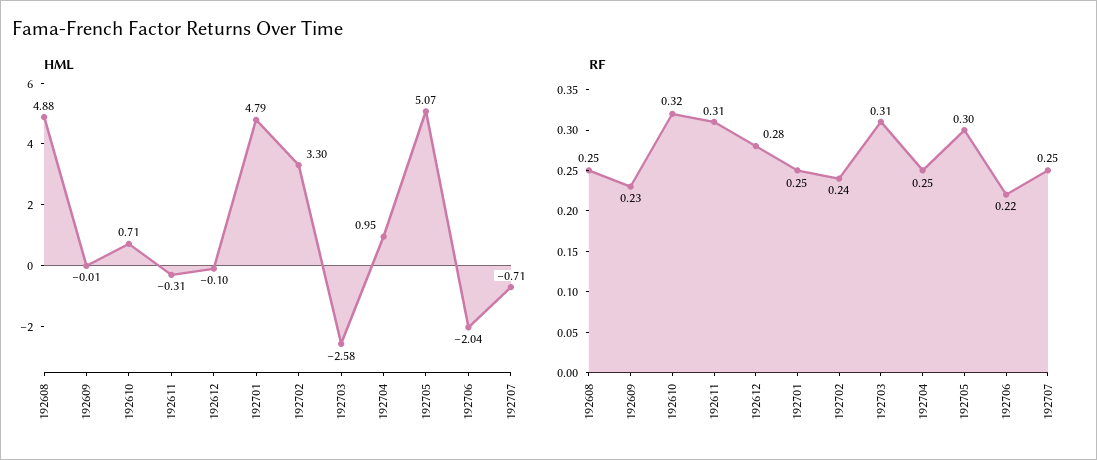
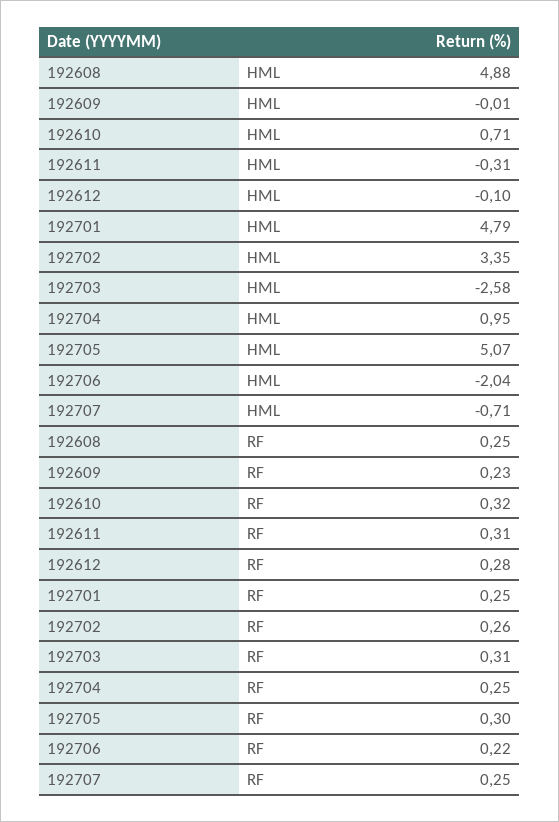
HML, 192702: 3.3 -> 3.35
RF, 192702: 0.24 -> 0.26

